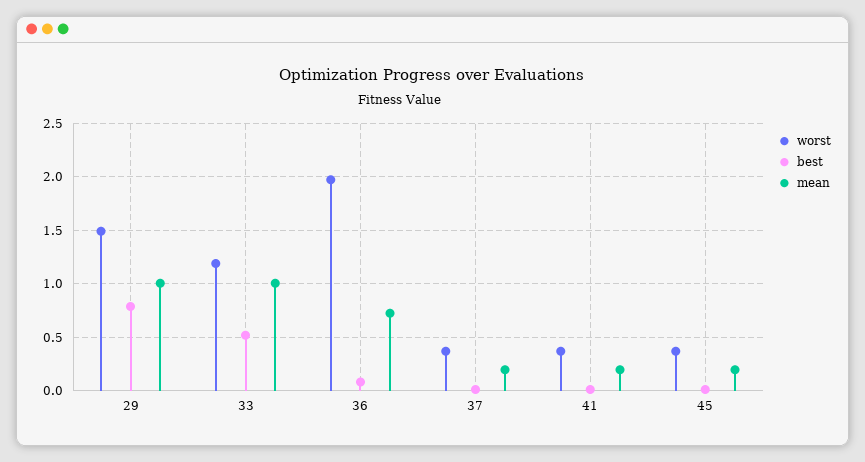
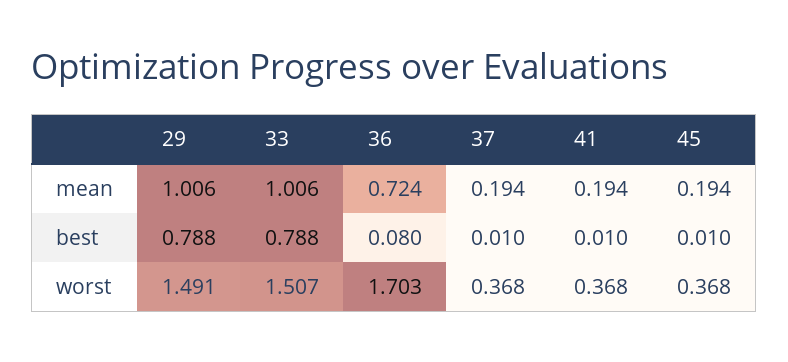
worst, 33: 1.2 -> 1.507
best, 33: 0.5 -> 0.788
worst, 36: 2 -> 1.703

